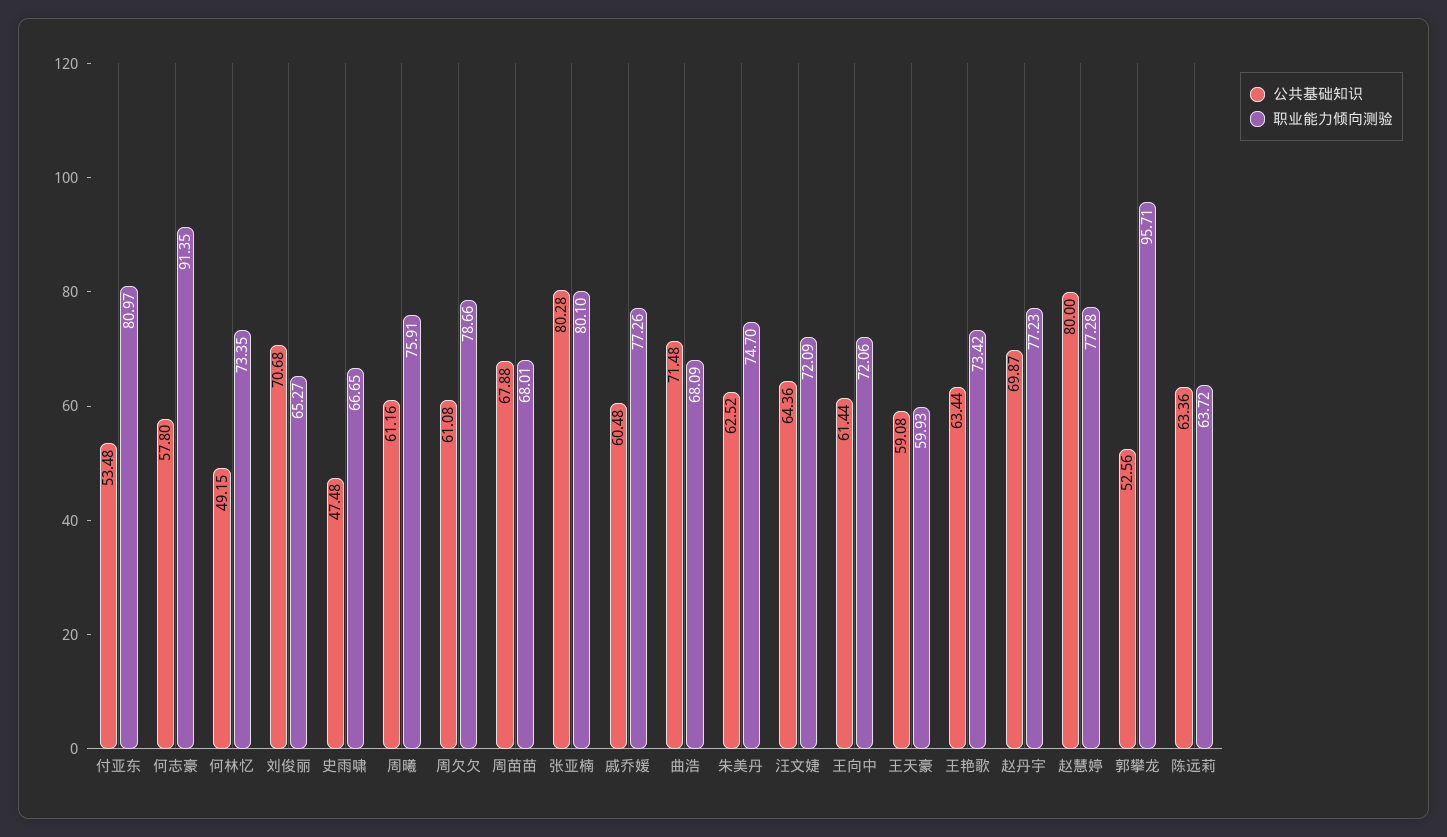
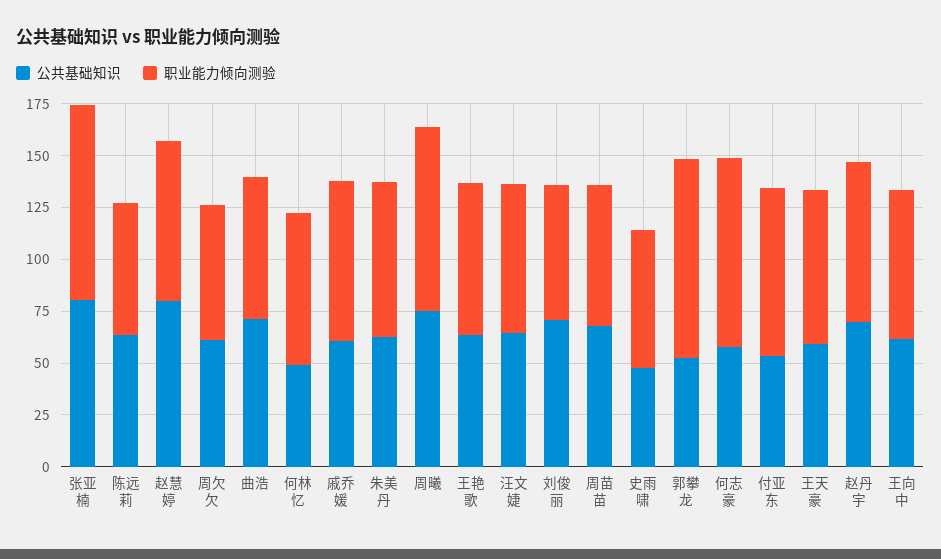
公共基础知识, 周曦: 61.16 -> 75
职业能力倾向测验, 周曦: 75.91 -> 90
职业能力倾向测验, 周欠欠: 78.66 -> 65
职业能力倾向测验, 张亚楠: 80.1 -> 95
职业能力倾向测验, 王天豪: 59.93 -> 75

